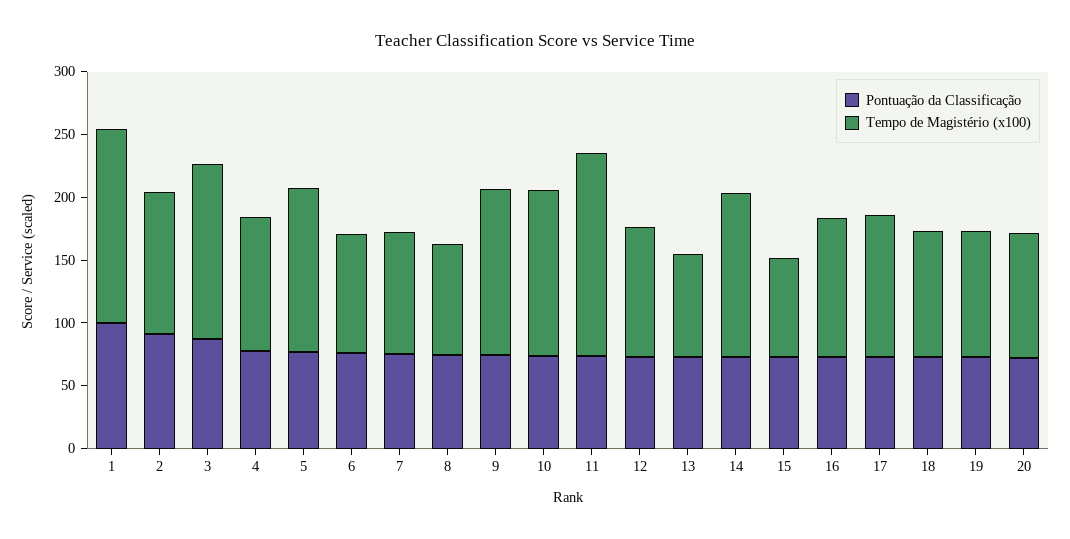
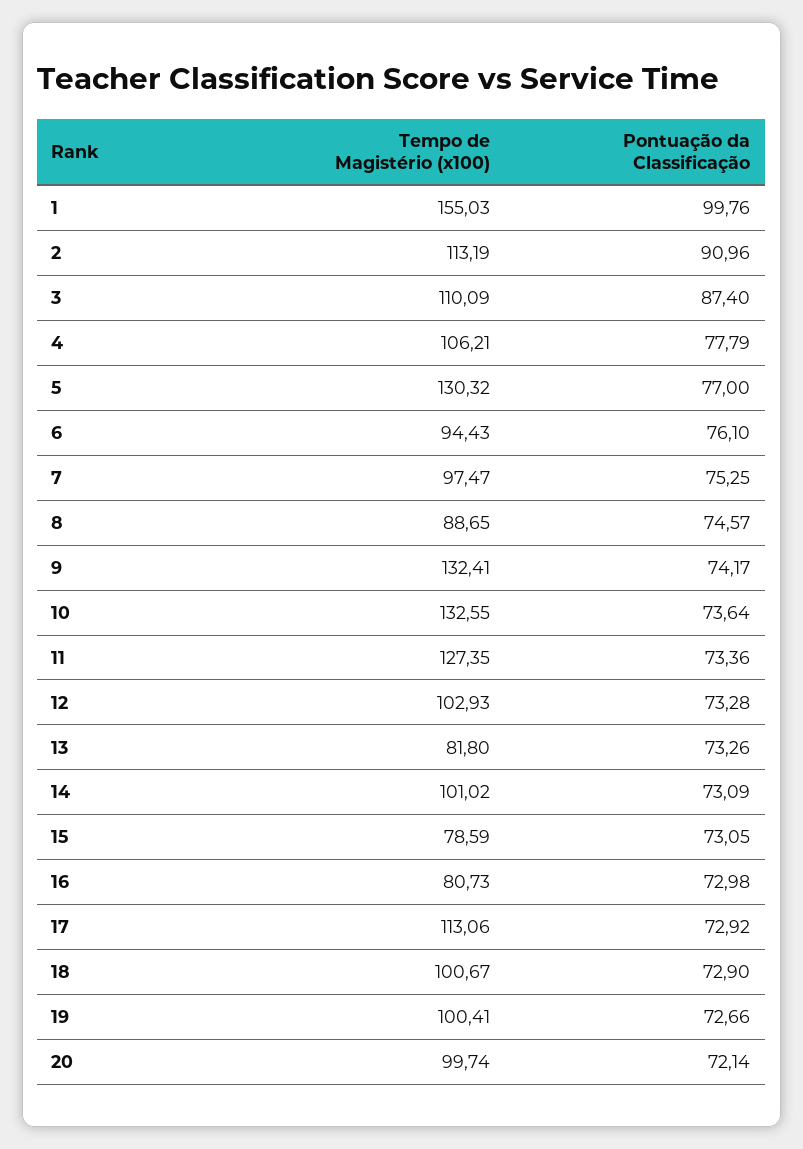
Tempo de Magistério (x100), 3: 140 -> 110.09
Tempo de Magistério (x100), 11: 160 -> 127.35
Tempo de Magistério (x100), 14: 130 -> 101.02
Tempo de Magistério (x100), 16: 110 -> 80.73

